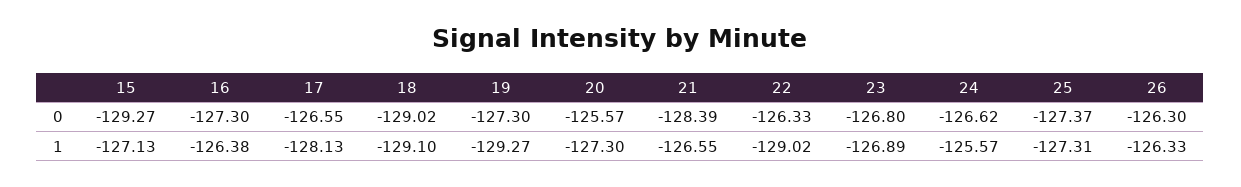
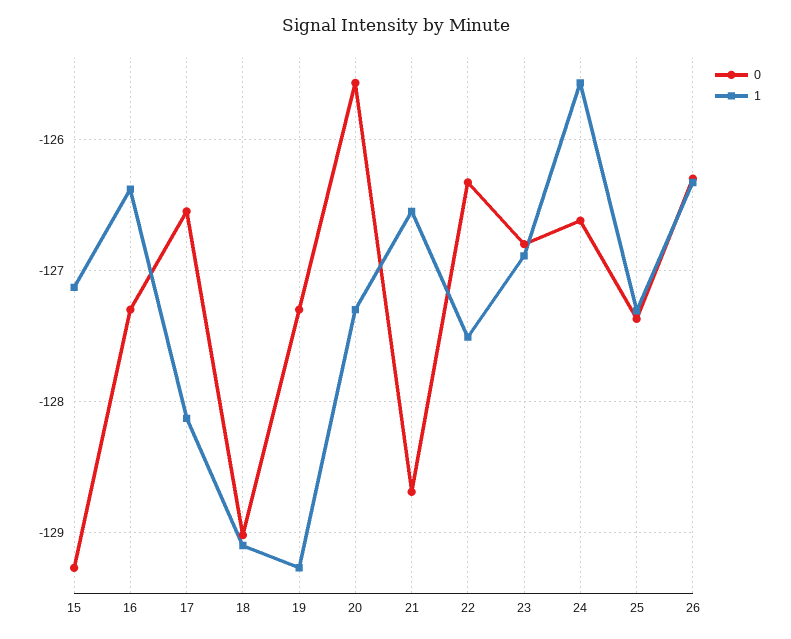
0, 21: -128.39 -> -128.7
1, 22: -129.02 -> -127.5

